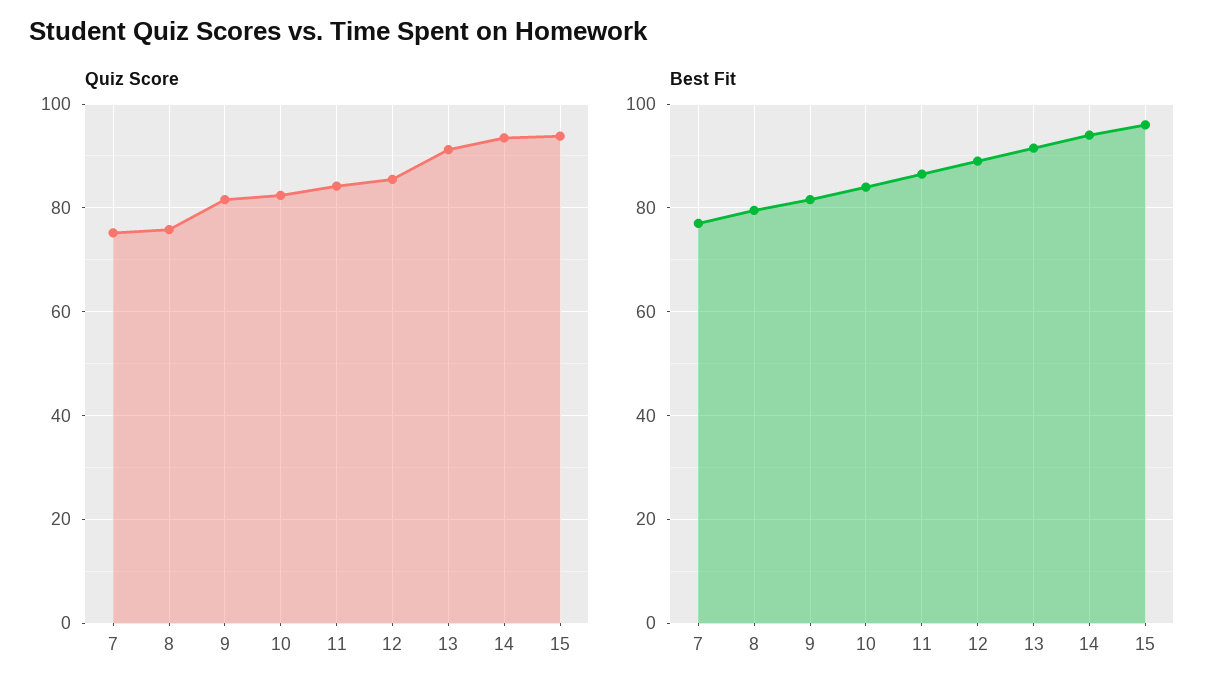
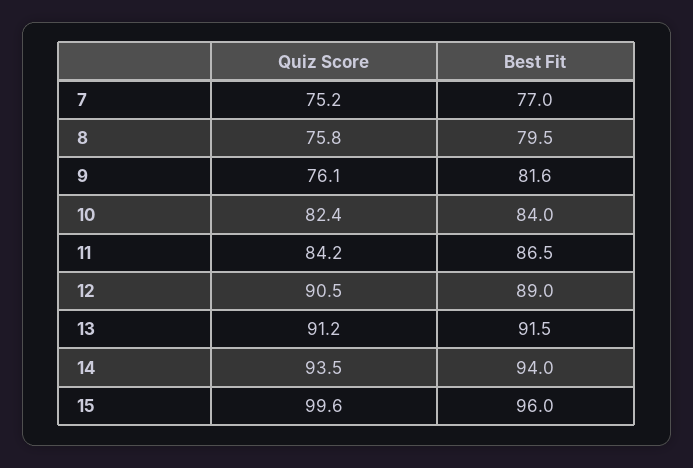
Quiz Score, 9: 82 -> 76.1
Quiz Score, 12: 86 -> 90.5
Quiz Score, 15: 94 -> 99.6

